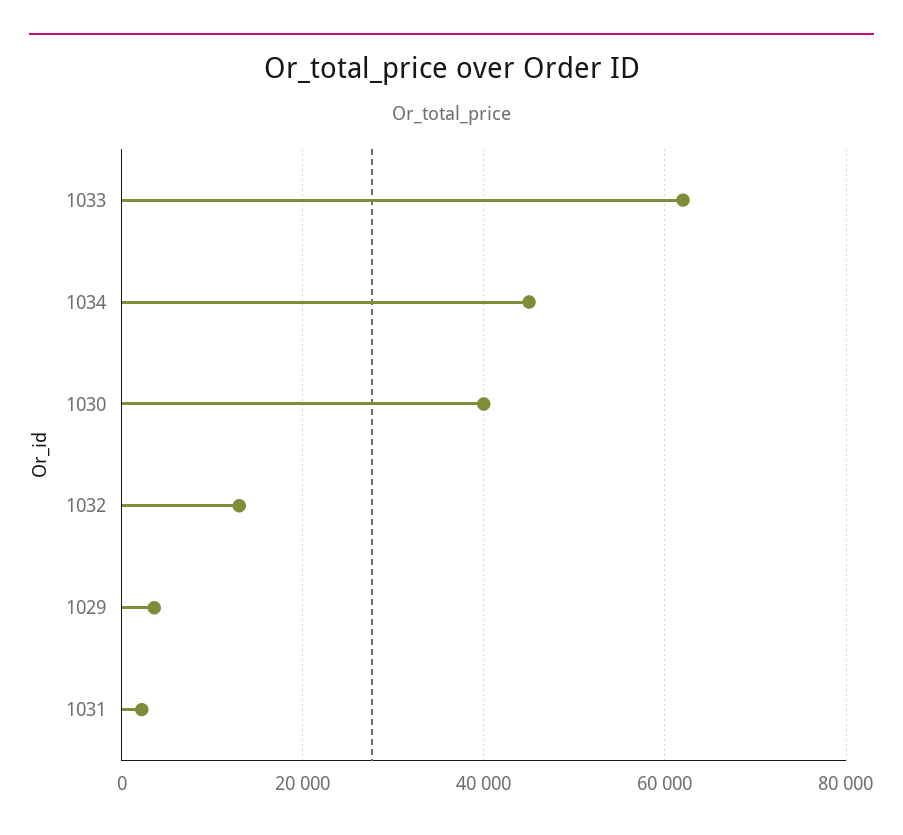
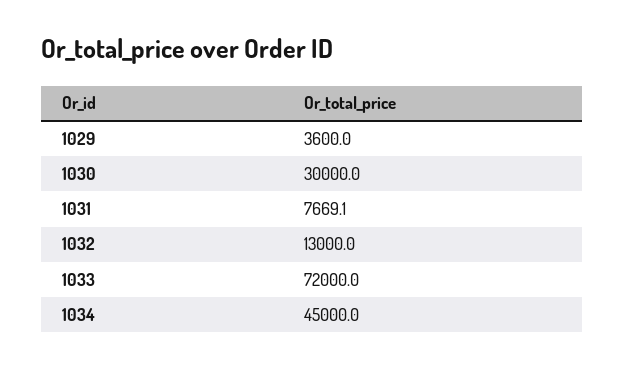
1033: 62000 -> 72000
1030: 40000 -> 30000
1031: 2000 -> 7669.1

